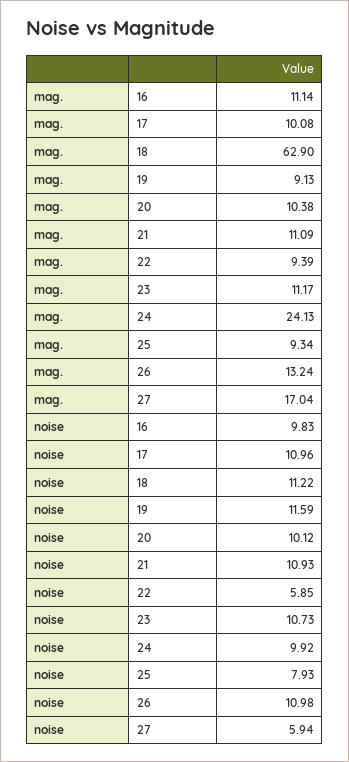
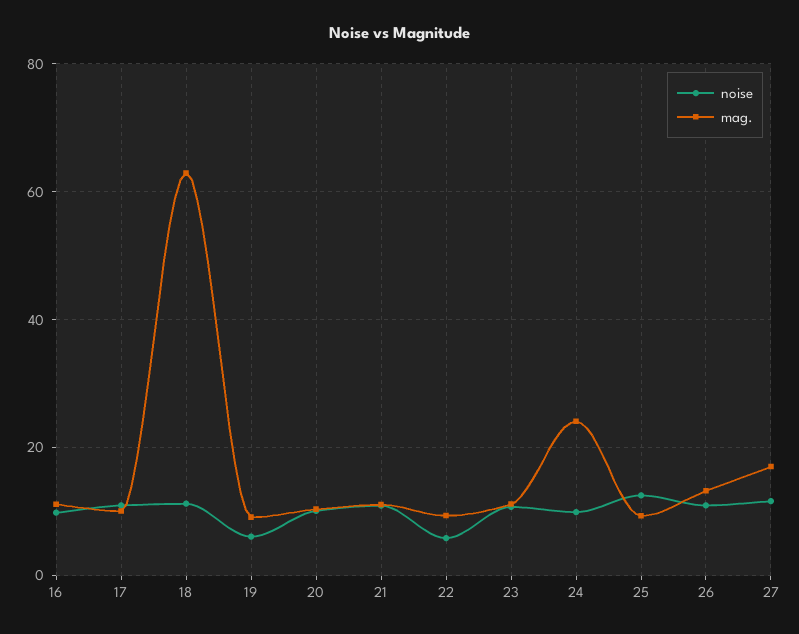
noise, 19: 11.59 -> 6
noise, 25: 7.93 -> 12
noise, 27: 5.94 -> 12

